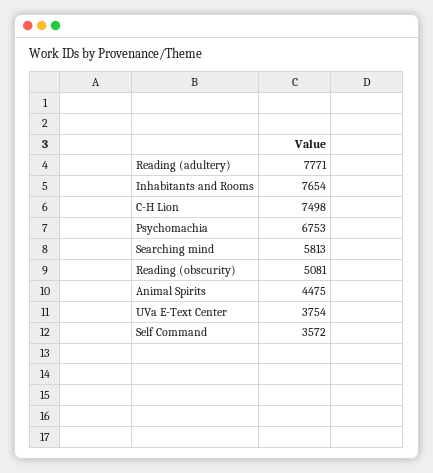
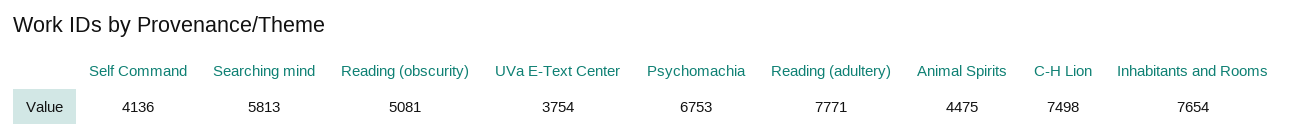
Self Command: 3572 -> 4136

